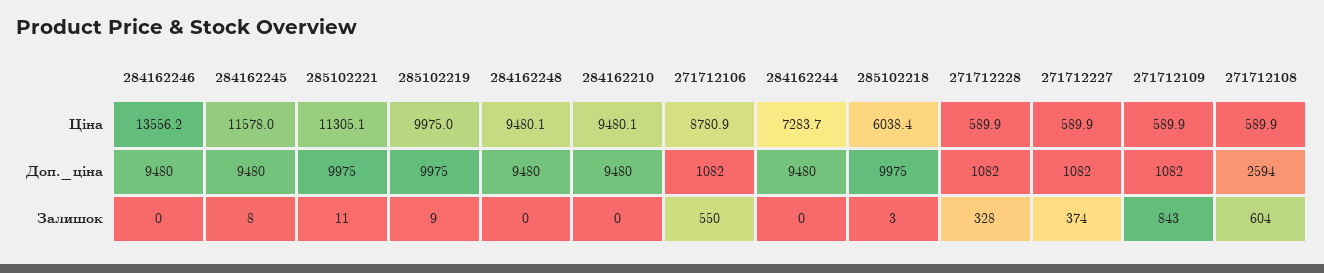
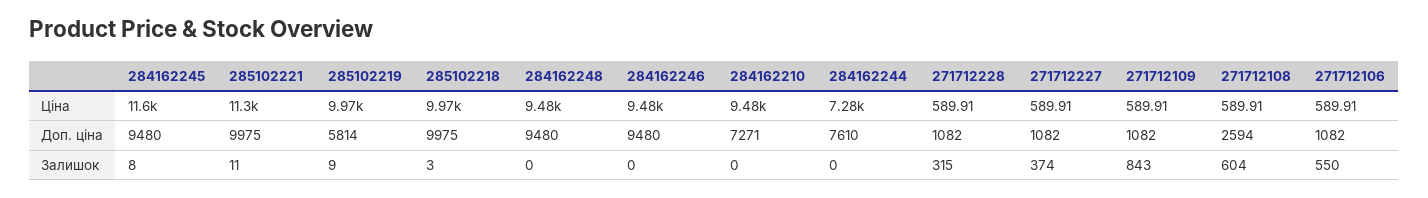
284162246, Ціна: 13556.2 -> 9480
271712106, Ціна: 8780.9 -> 589.91
285102218, Ціна: 6038.4 -> 9970
285102219, Доп._ціна: 9975 -> 5814
284162210, Доп._ціна: 9480 -> 7271
284162244, Доп._ціна: 9480 -> 7610
271712228, Залишок: 328 -> 315

